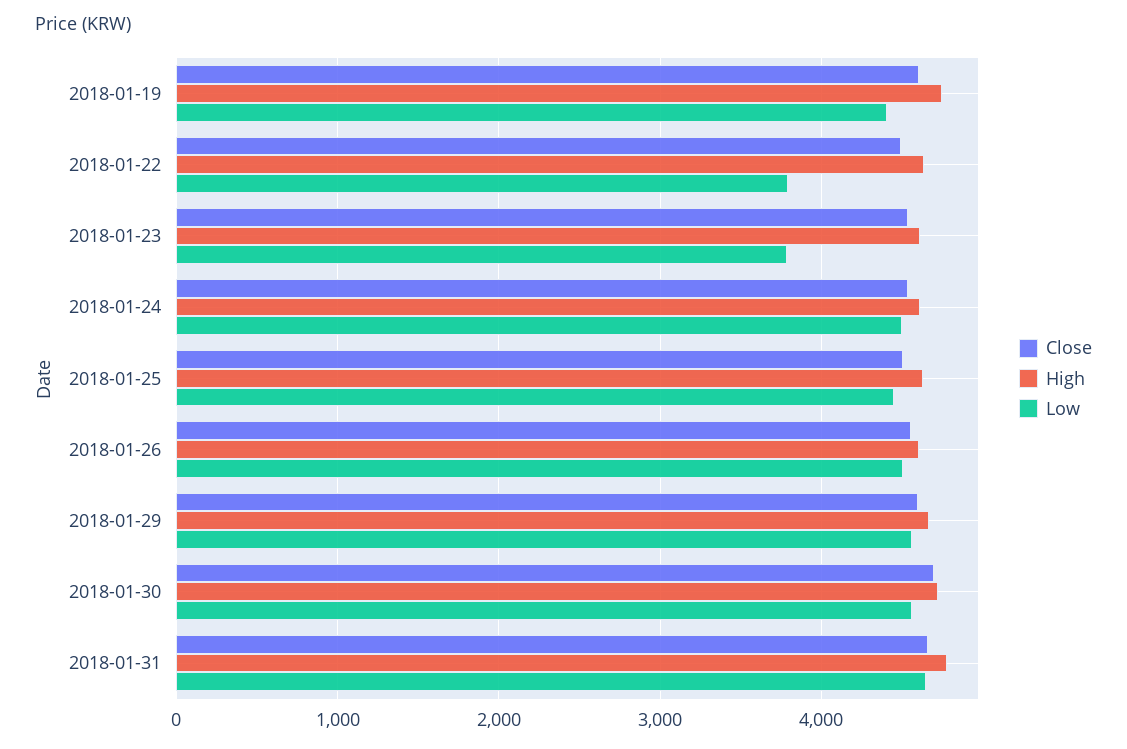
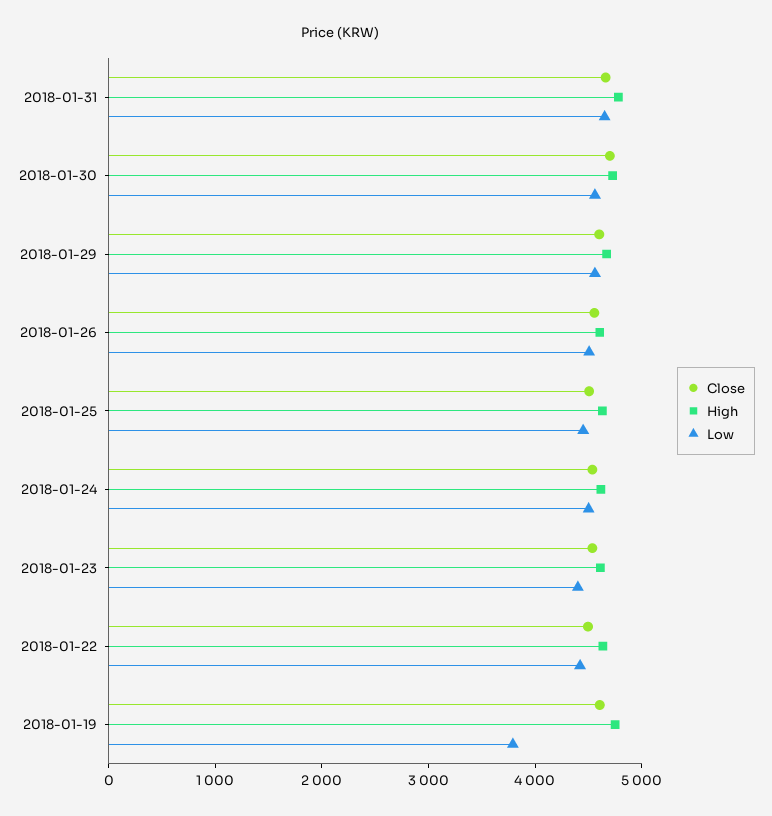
Low, 2018-01-19: 4400 -> 3800
Low, 2018-01-22: 3800 -> 4400
Low, 2018-01-23: 3800 -> 4400

